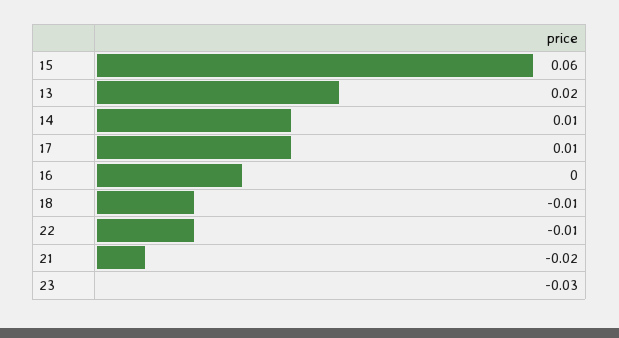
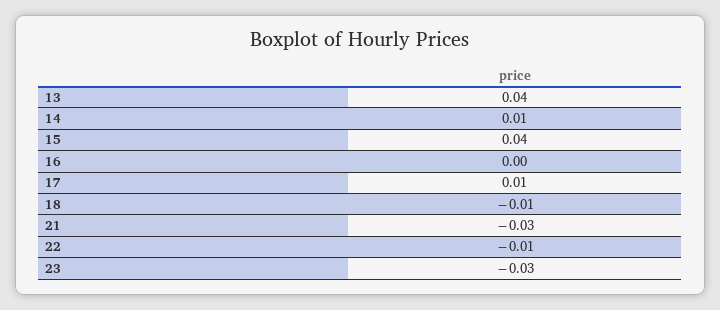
15: 0.06 -> 0.04
13: 0.02 -> 0.04
21: -0.02 -> -0.03

